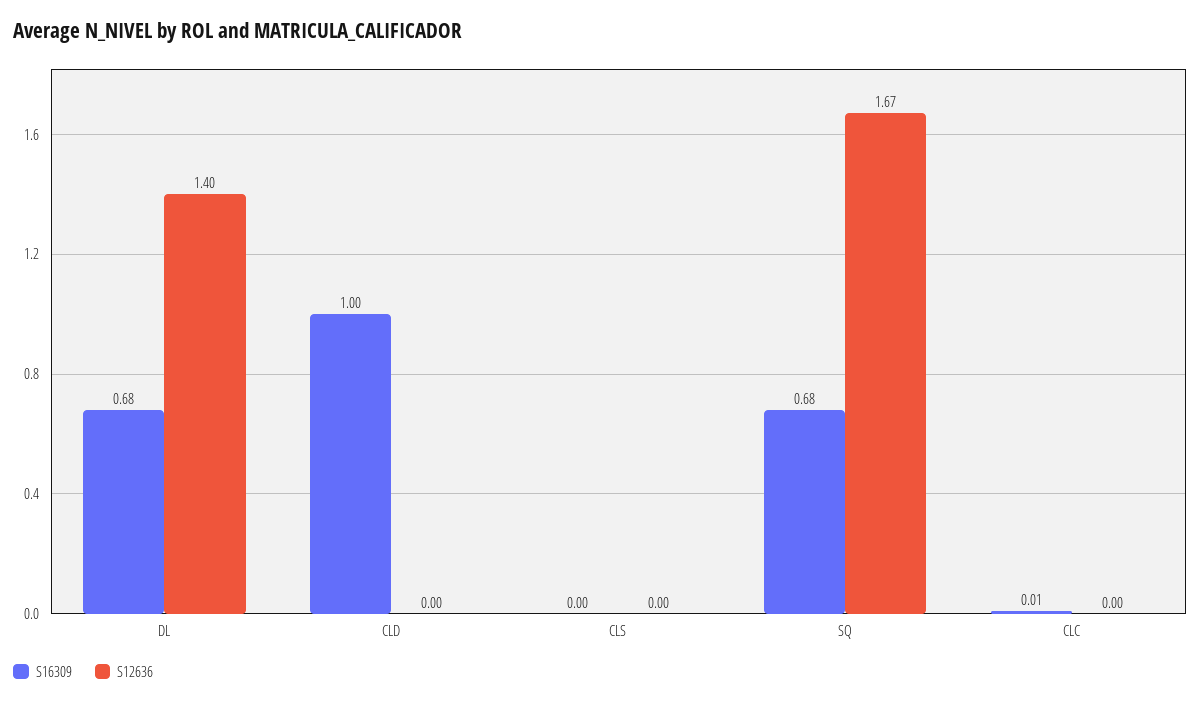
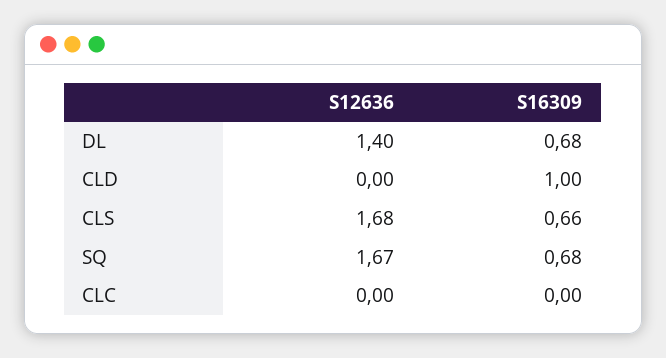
S16309, CLS: 0 -> 0.66
S12636, CLS: 0 -> 1.68
S16309, CLC: 0.01 -> 0

